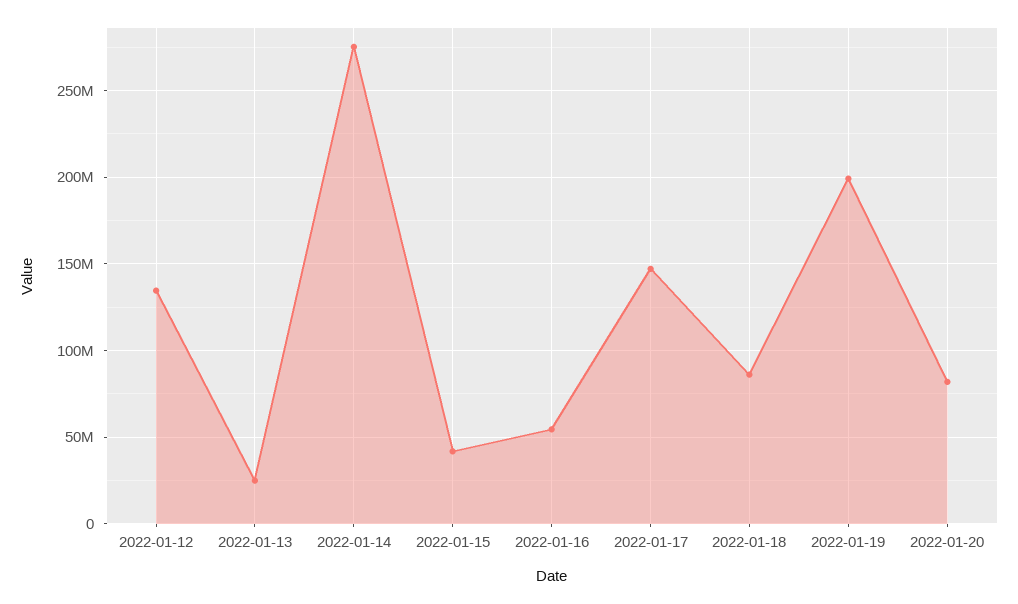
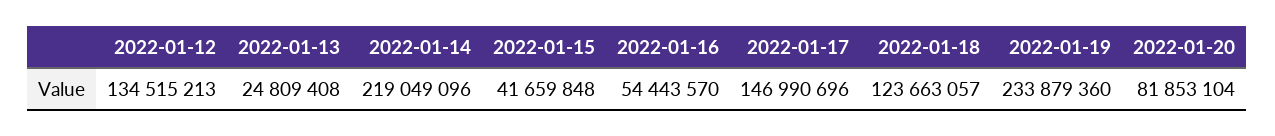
2022-01-14: 275000000 -> 219049096
2022-01-18: 85000000 -> 123663057
2022-01-19: 200000000 -> 233879360

